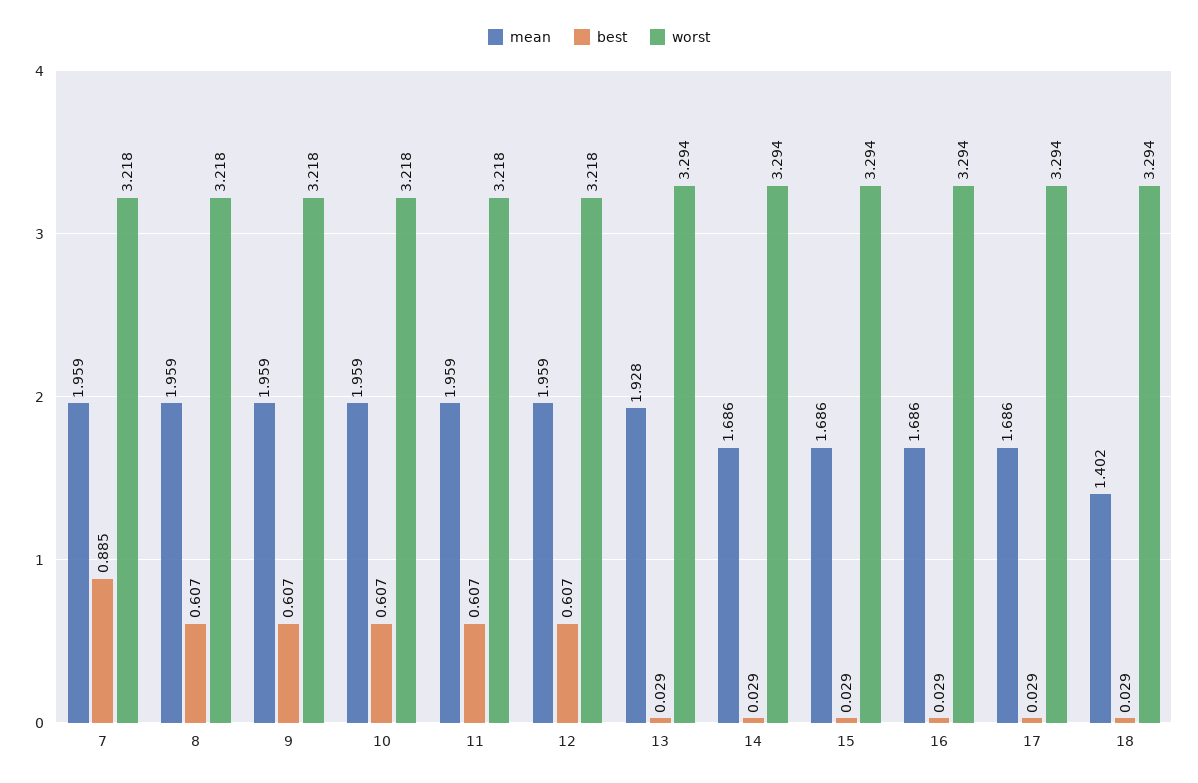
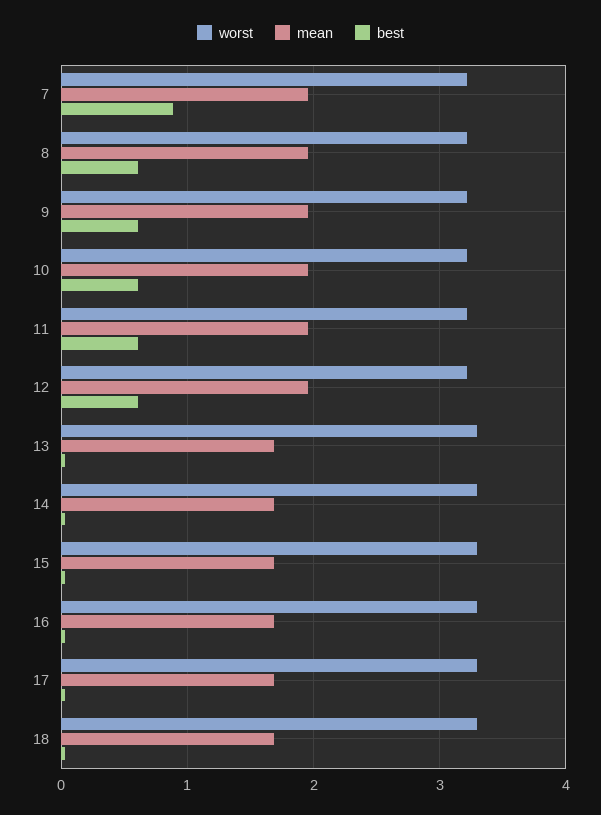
mean, 13: 1.928 -> 1.7
mean, 18: 1.402 -> 1.7

